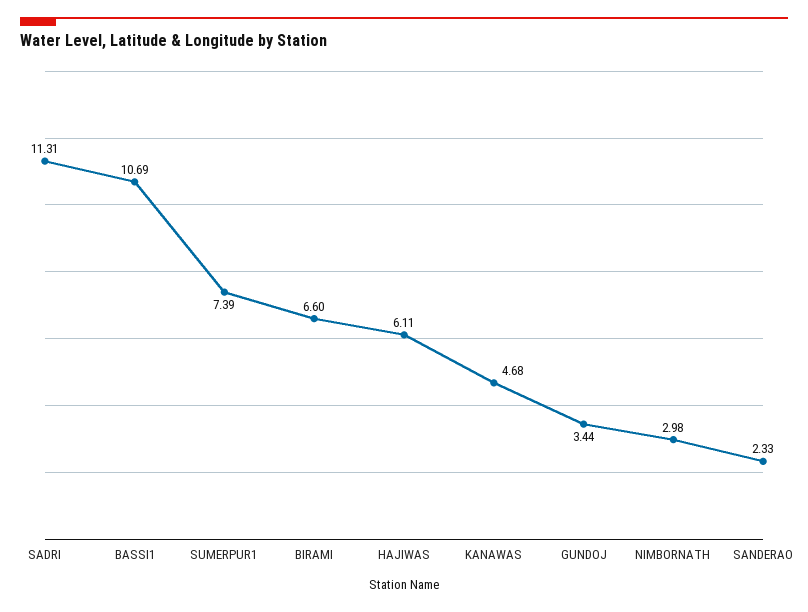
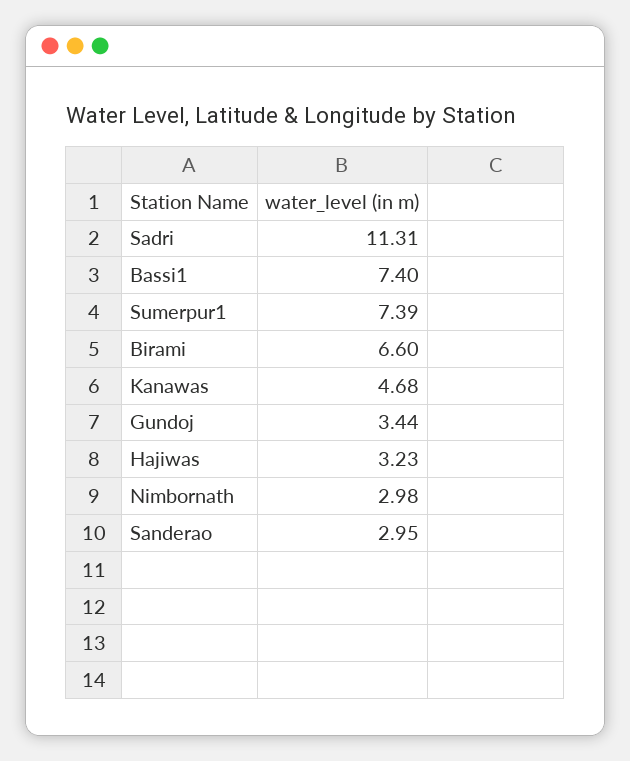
BASSI1: 10.69 -> 7.4
HAJIWAS: 6.11 -> 3.23
SANDERAO: 2.33 -> 2.95

